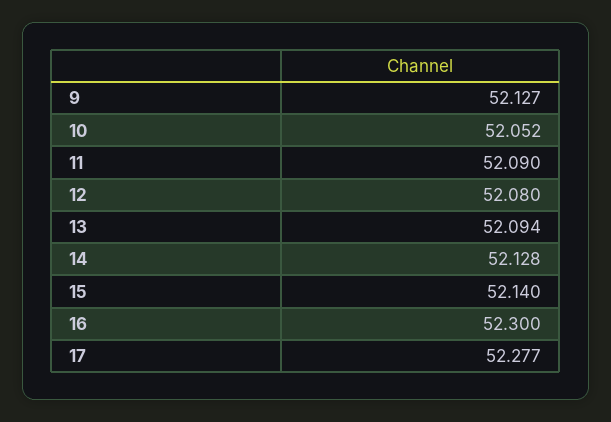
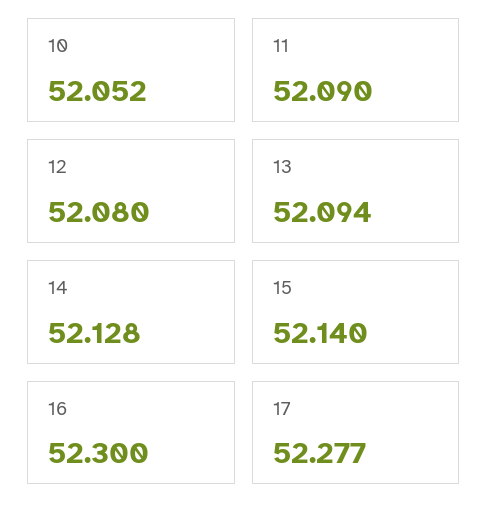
9: 52.127 -> none

